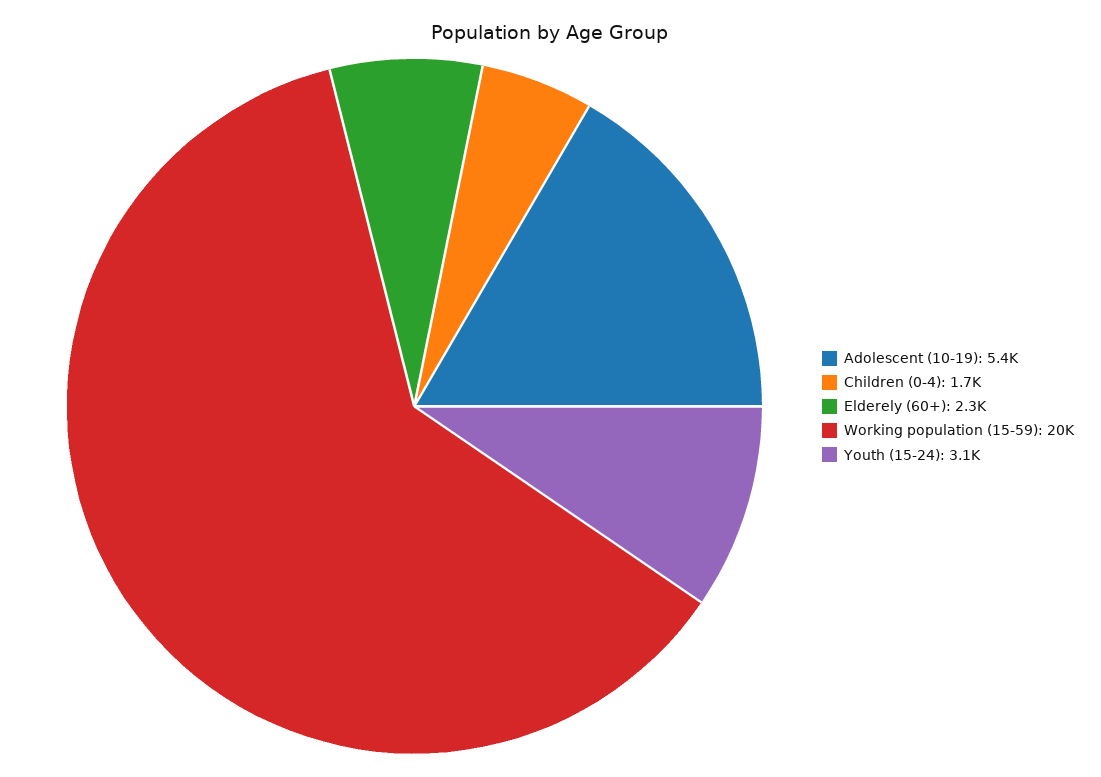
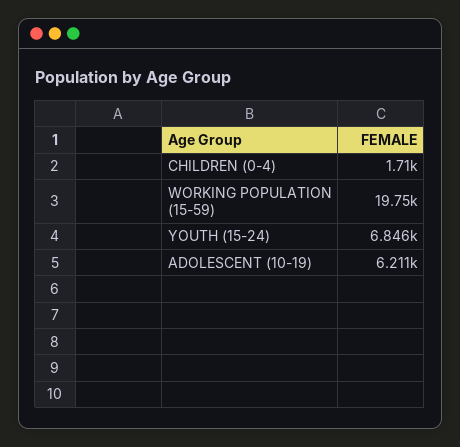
Adolescent (10-19): 5400 -> 6211
Elderely (60+): 2300 -> none
Youth (15-24): 3100 -> 6846

